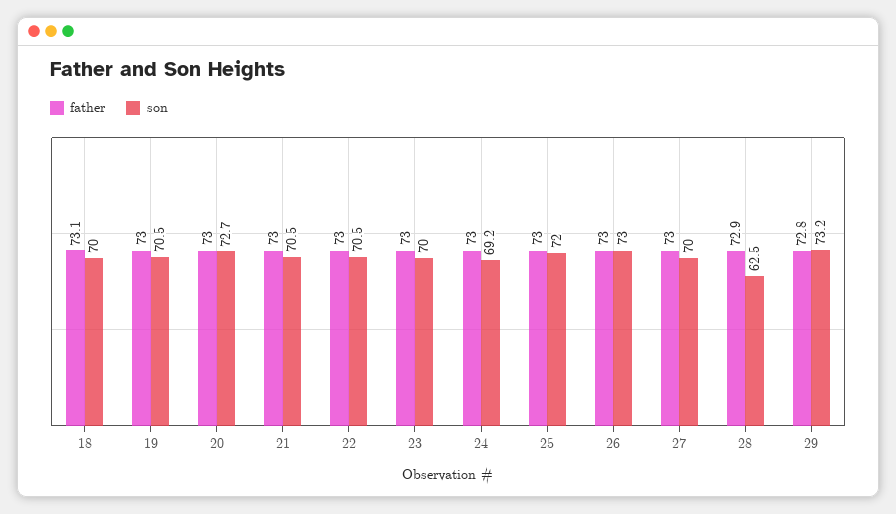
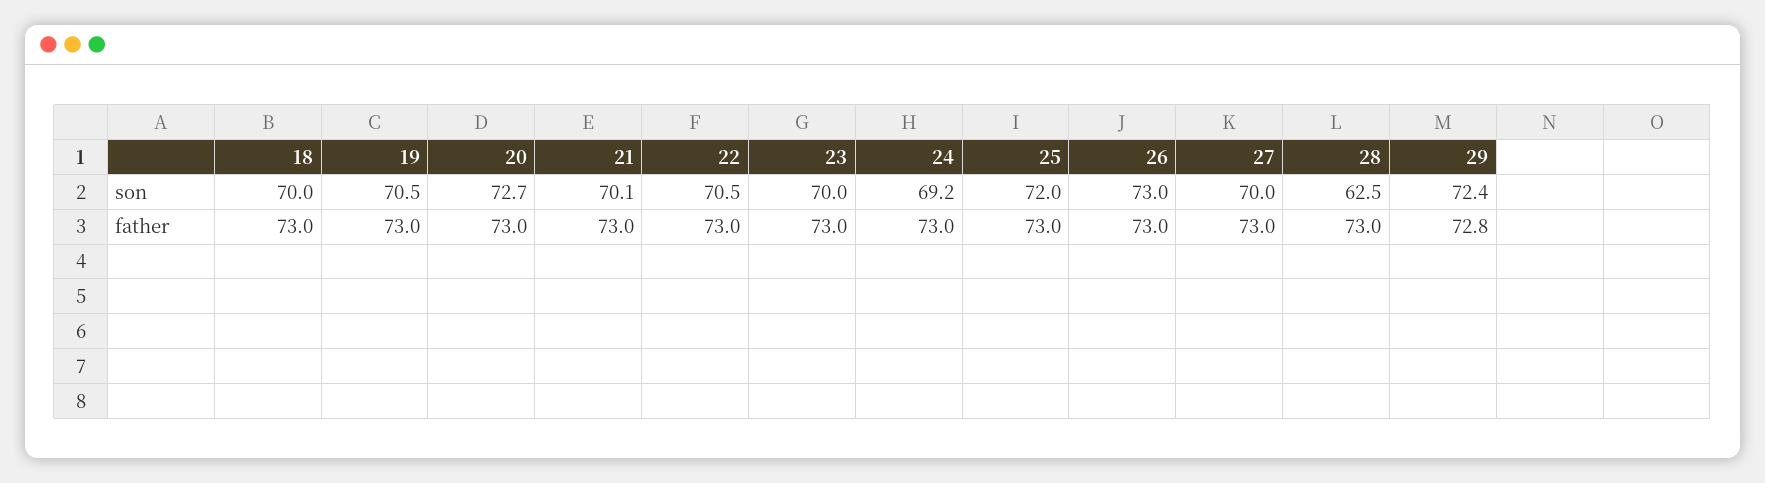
father, 18: 73.1 -> 73
son, 21: 70.5 -> 70.1
father, 28: 72.9 -> 73
son, 29: 73.2 -> 72.4

